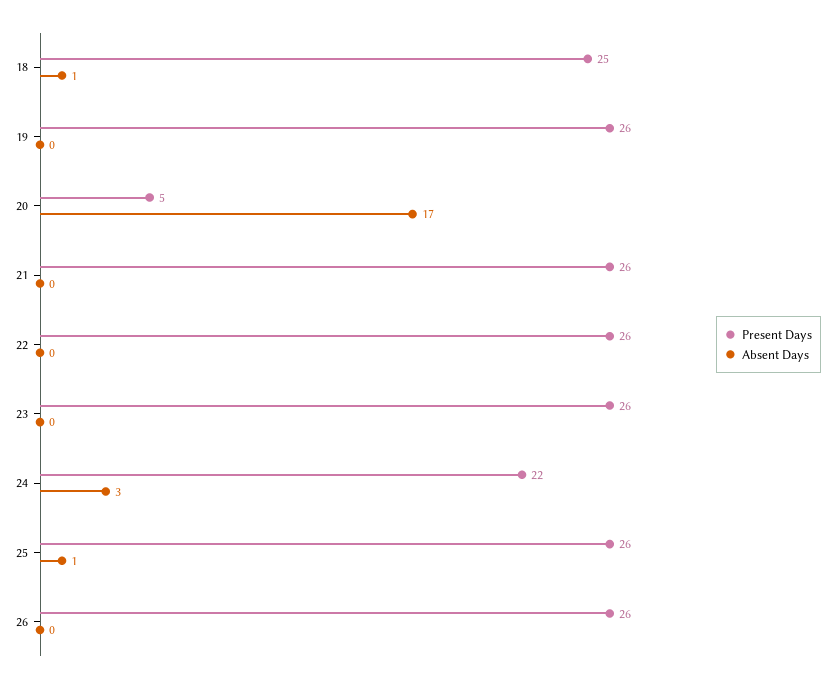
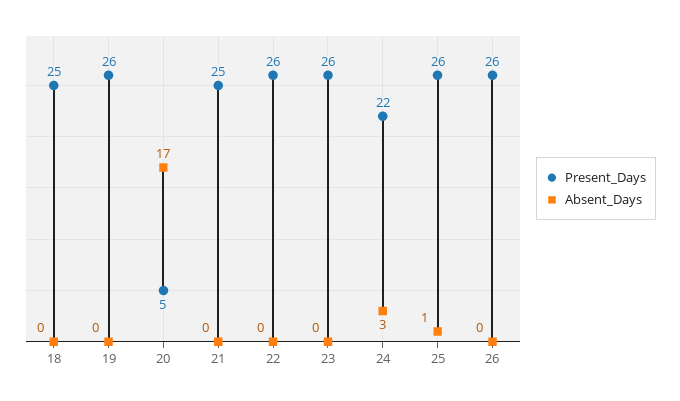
Absent Days, 18: 1 -> 0
Present Days, 21: 26 -> 25

